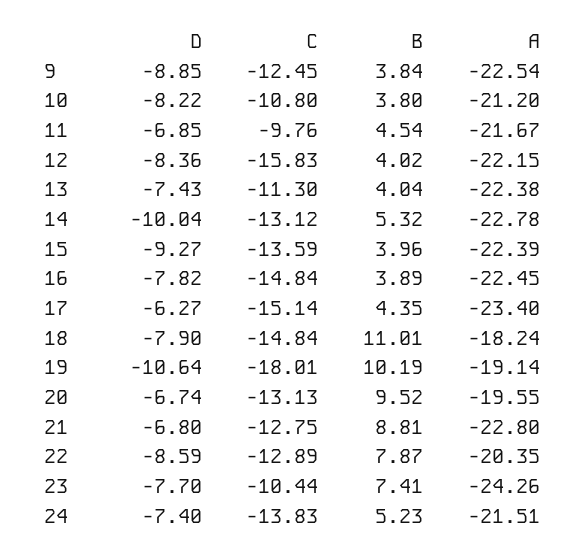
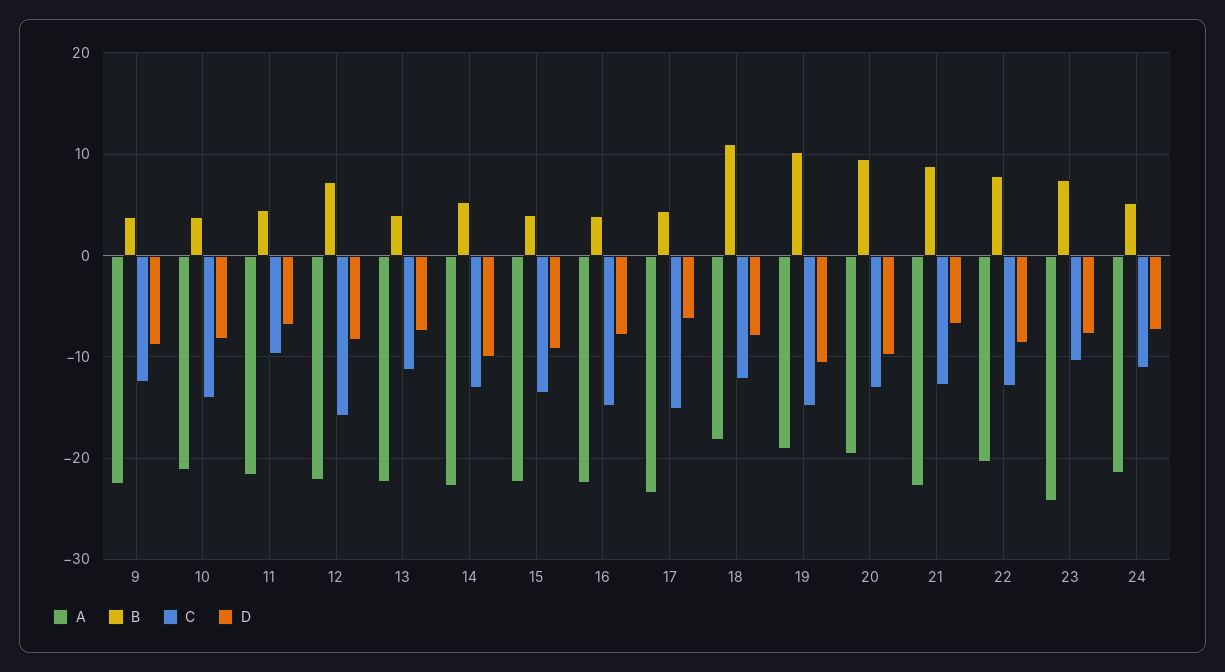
C, 10: -10.8 -> -14
B, 12: 4.02 -> 7
C, 18: -14.84 -> -12
C, 19: -18.01 -> -15
D, 20: -6.74 -> -10
C, 24: -13.83 -> -11

